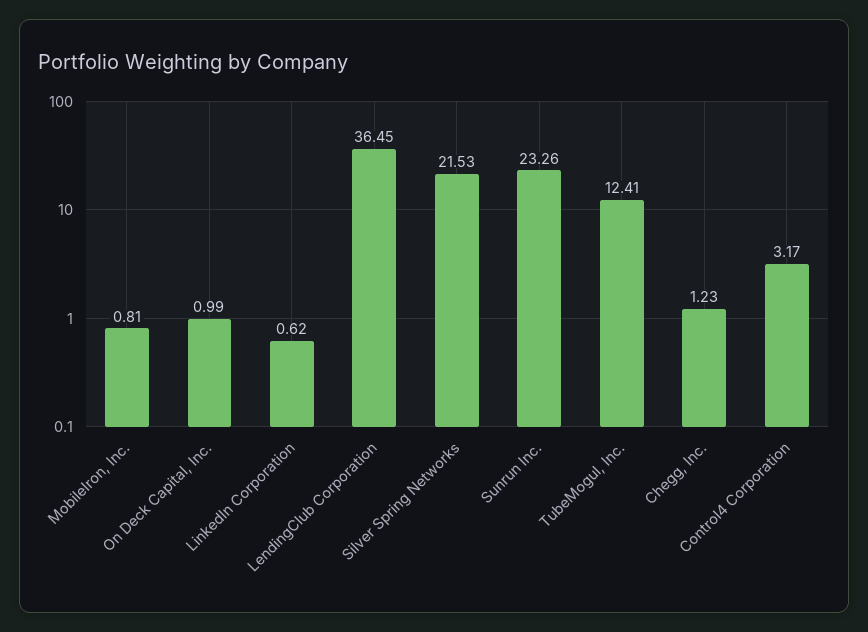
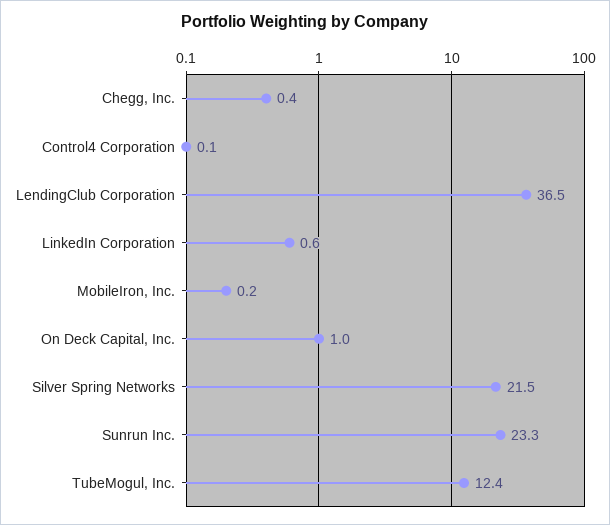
MobileIron, Inc.: 0.81 -> 0.2
Chegg, Inc.: 1.23 -> 0.4
Control4 Corporation: 3.17 -> 0.1

